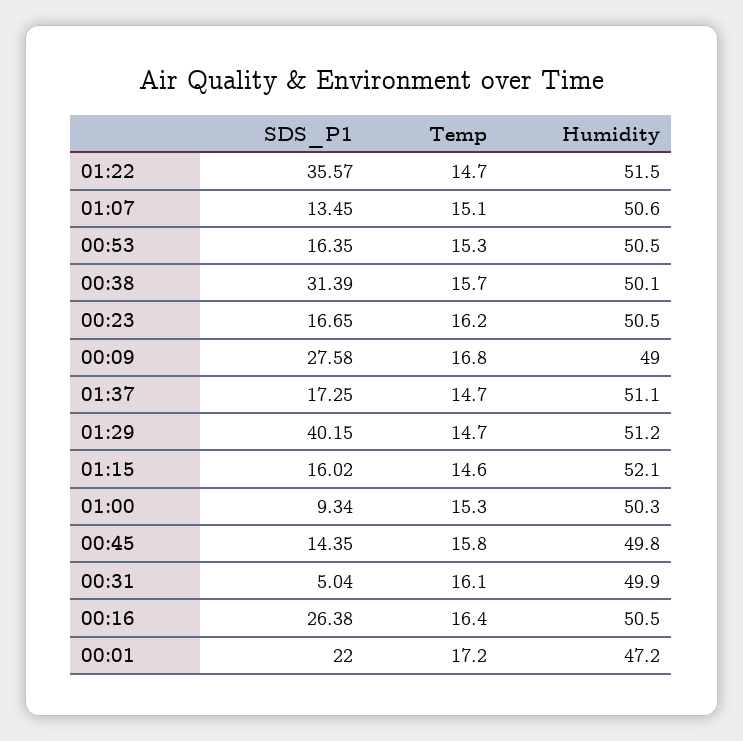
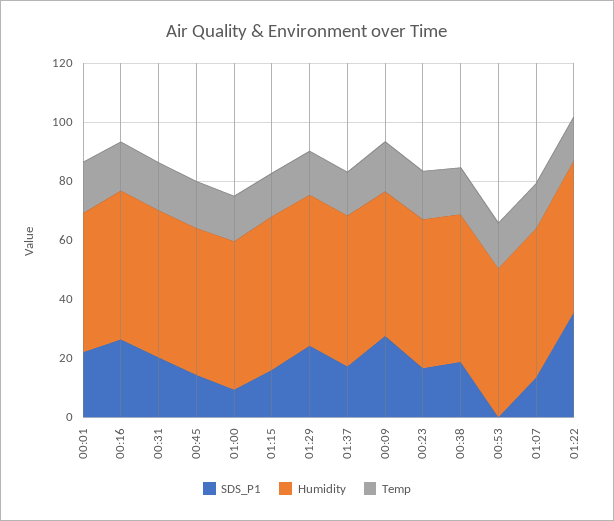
SDS_P1, 00:53: 16.35 -> 0
SDS_P1, 00:38: 31.39 -> 20
SDS_P1, 01:29: 40.15 -> 25
SDS_P1, 00:31: 5.04 -> 20

